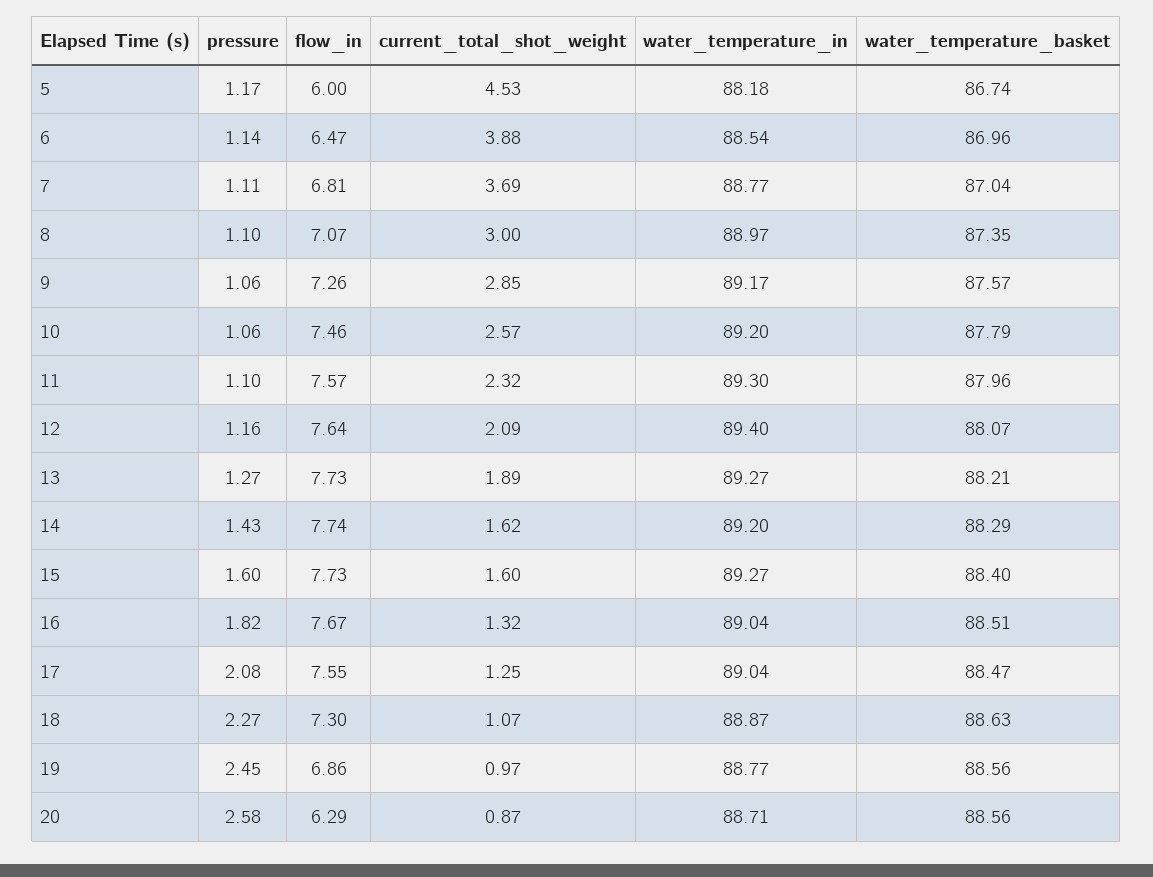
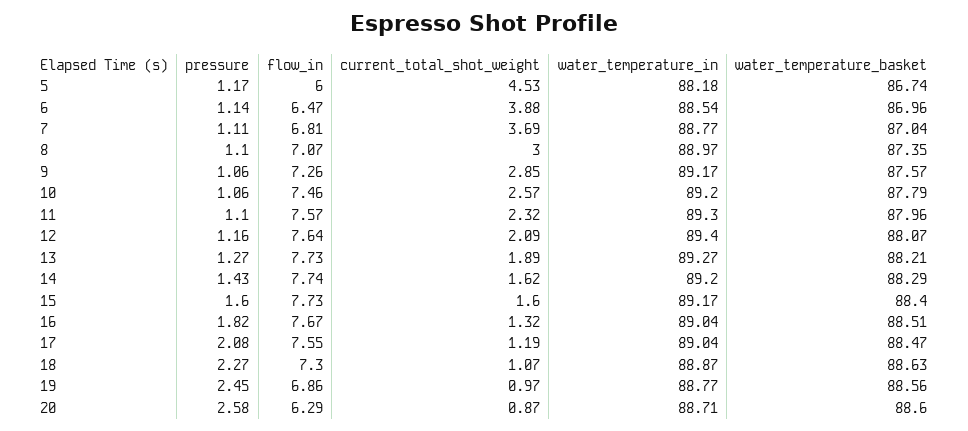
water_temperature_in, 15: 89.27 -> 89.17
current_total_shot_weight, 17: 1.25 -> 1.19
water_temperature_basket, 20: 88.56 -> 88.6

